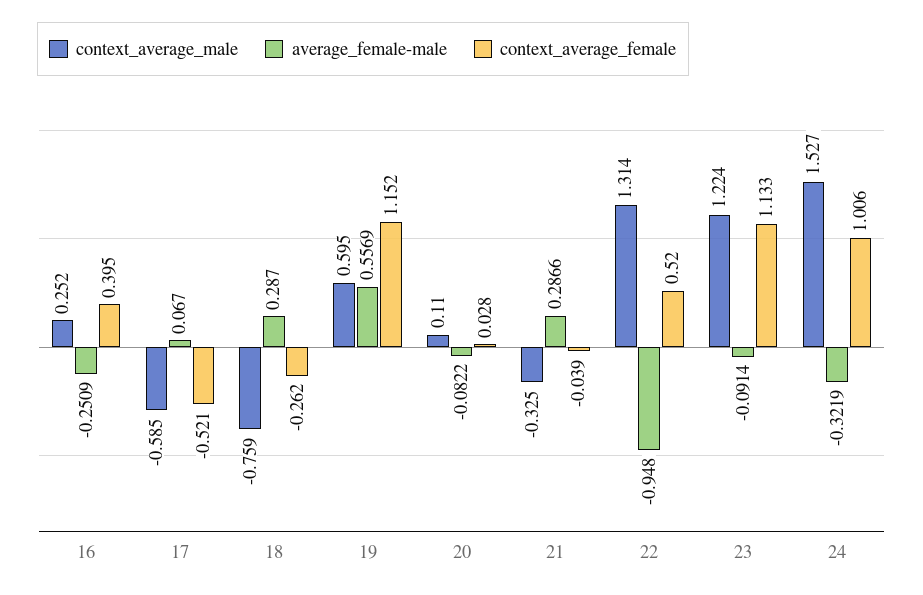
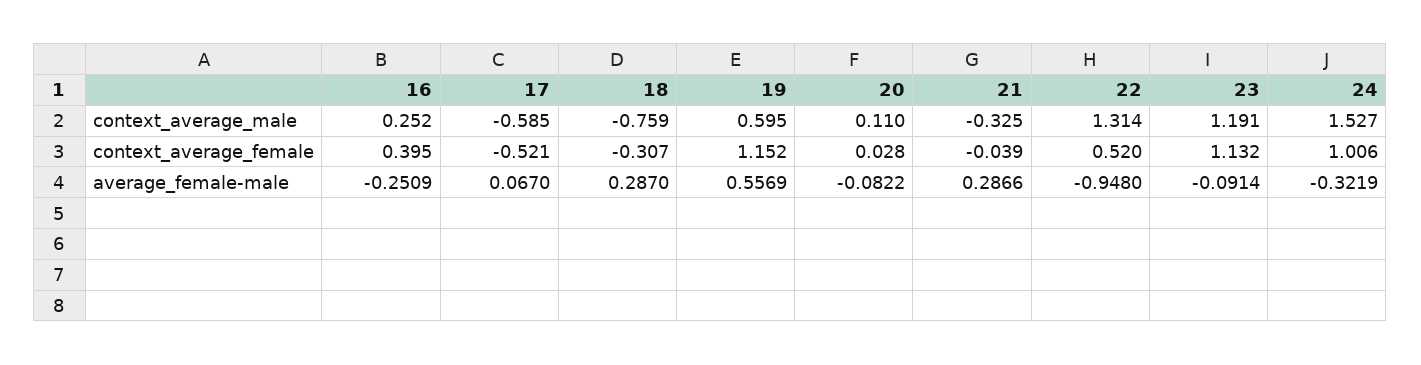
context_average_female, 18: -0.262 -> -0.307
context_average_male, 23: 1.224 -> 1.191
context_average_female, 23: 1.133 -> 1.132

